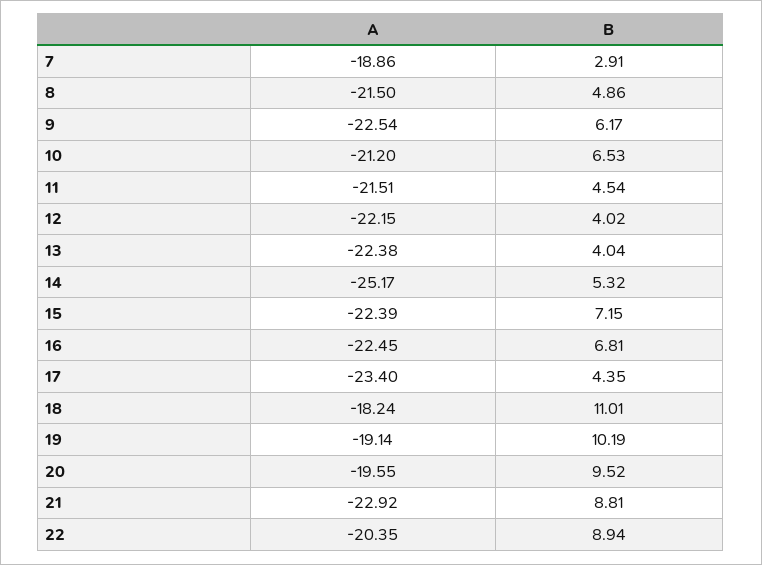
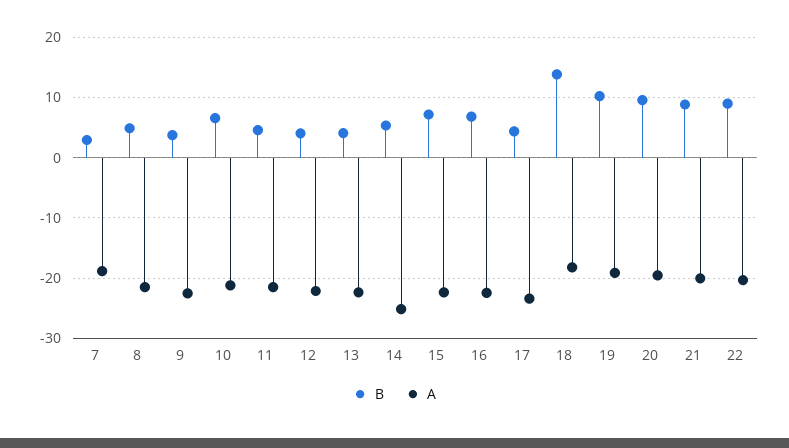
B, 9: 6.17 -> 4
B, 18: 11.01 -> 14
A, 21: -22.92 -> -20

